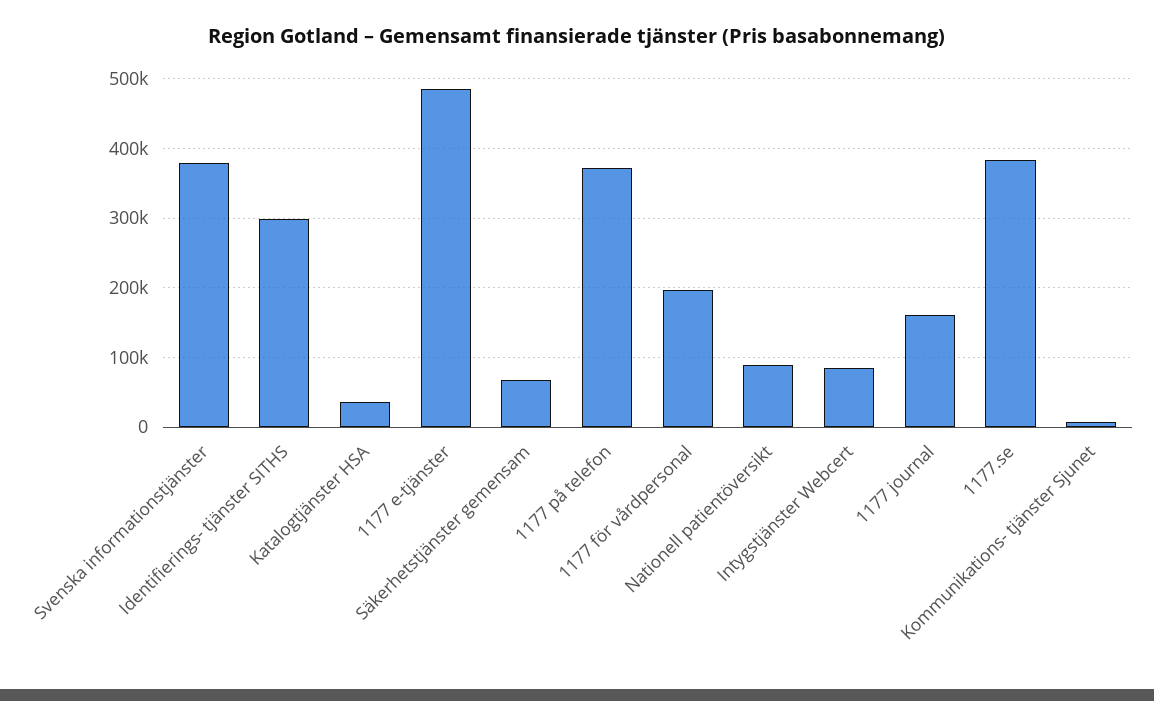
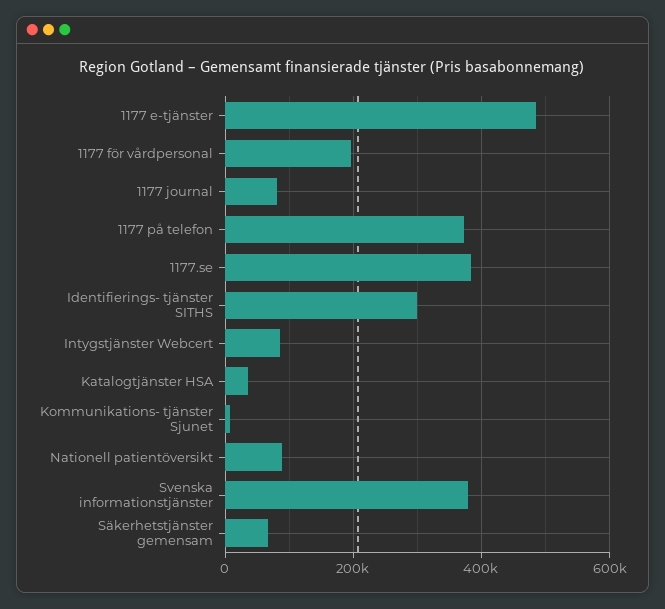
1177 journal: 160000 -> 80000

